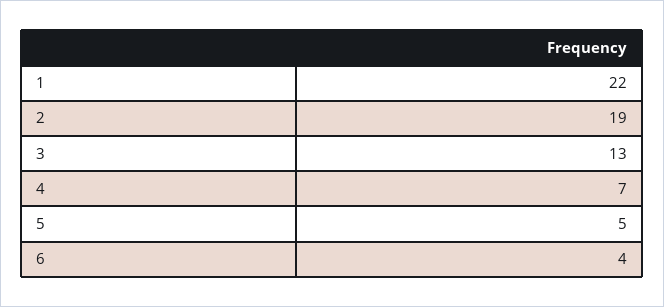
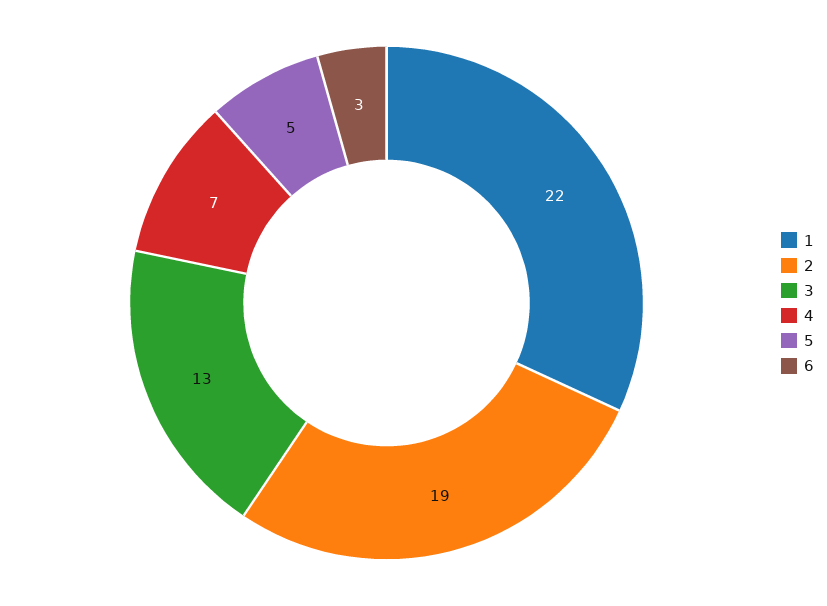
6: 4 -> 3

